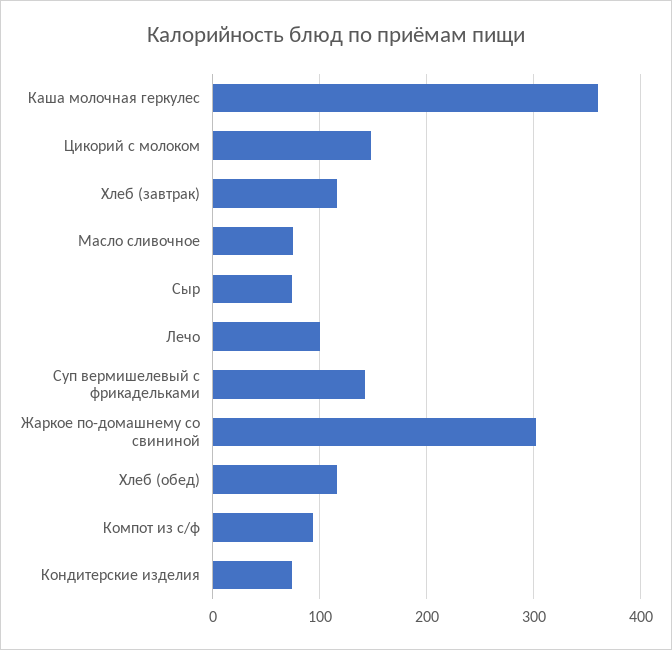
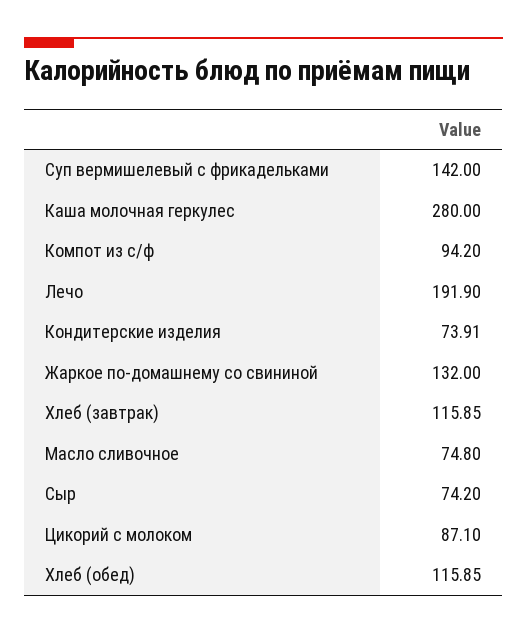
Каша молочная геркулес: 360 -> 280
Цикорий с молоком: 150 -> 87.1
Лечо: 100 -> 191.9
Жаркое по-домашнему со свининой: 300 -> 132

